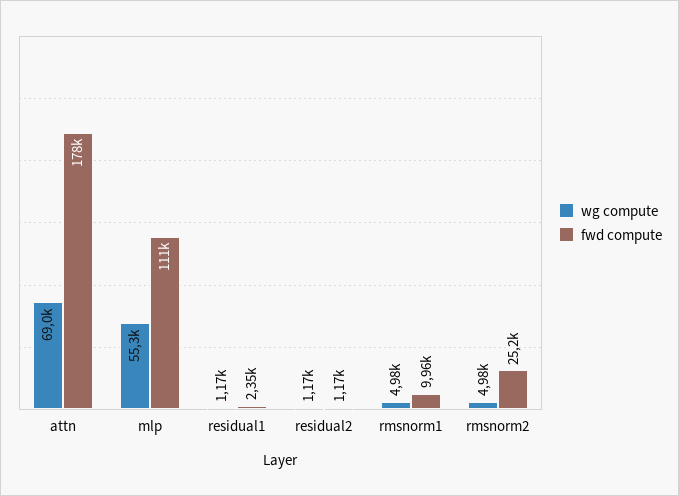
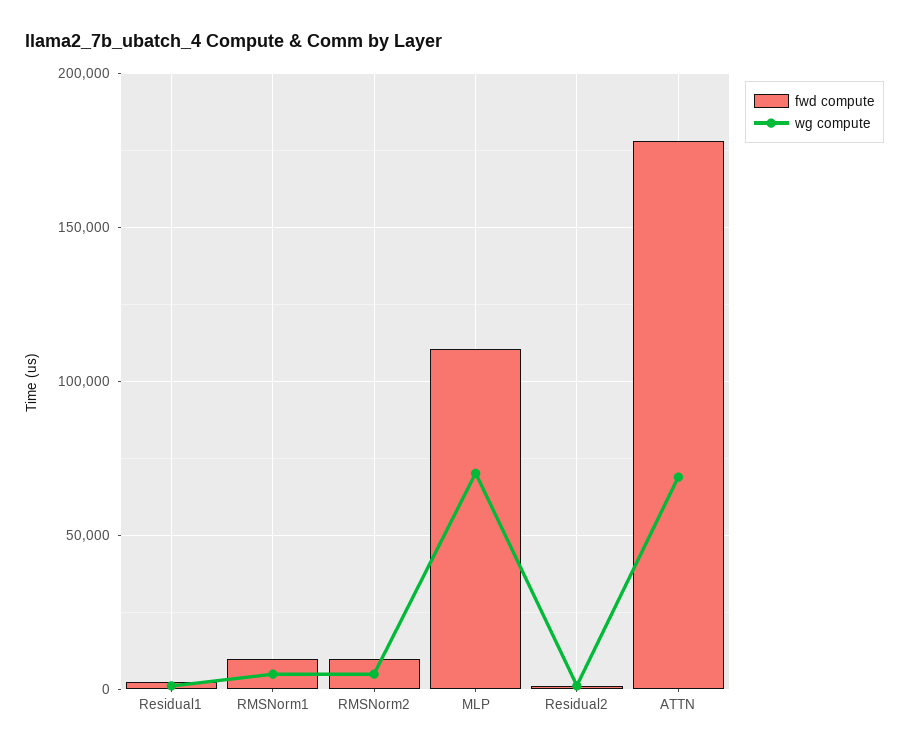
wg compute, mlp: 55300 -> 70000
fwd compute, rmsnorm2: 25200 -> 10000

